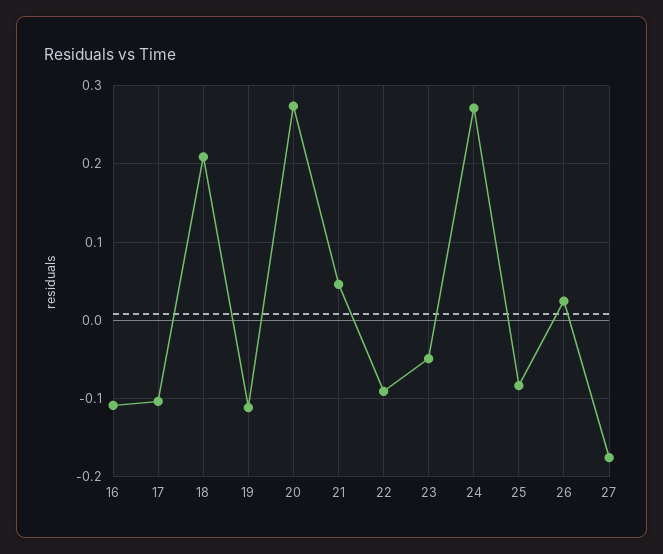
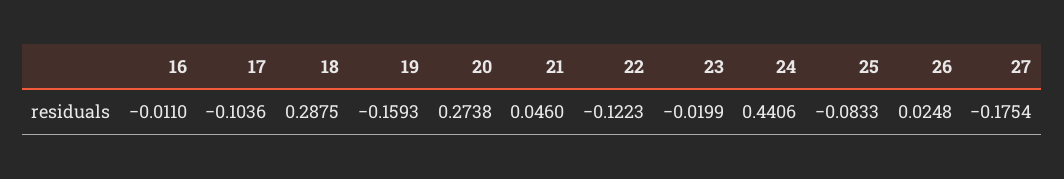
16: -0.11 -> -0.011
18: 0.21 -> 0.2875
19: -0.11 -> -0.1593
22: -0.09 -> -0.1223
23: -0.05 -> -0.0199
24: 0.27 -> 0.4406

